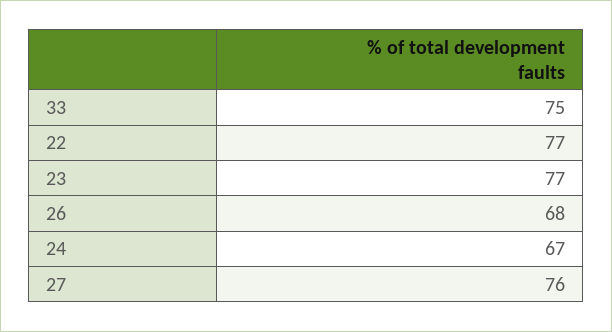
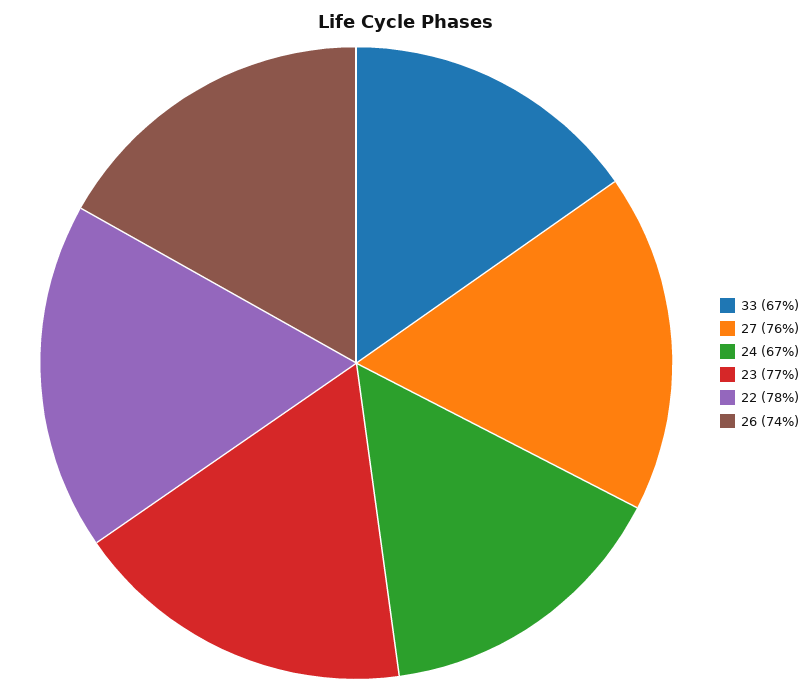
33: 75 -> 67
22: 77 -> 78
26: 68 -> 74

